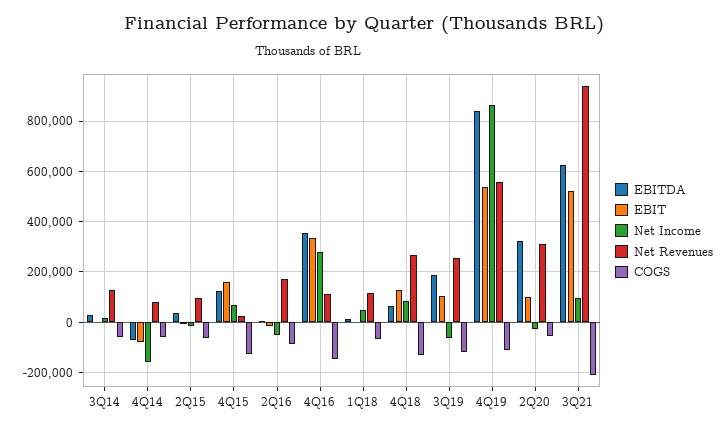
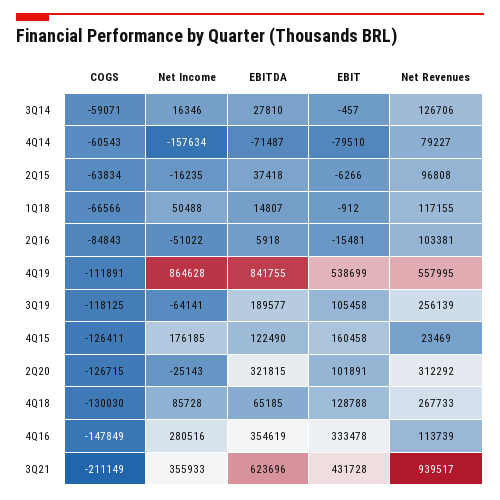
Net Income, 4Q15: 75000 -> 176185
Net Revenues, 2Q16: 175000 -> 103381
COGS, 2Q20: -50000 -> -126715
EBIT, 3Q21: 525000 -> 431728
Net Income, 3Q21: 100000 -> 355933

